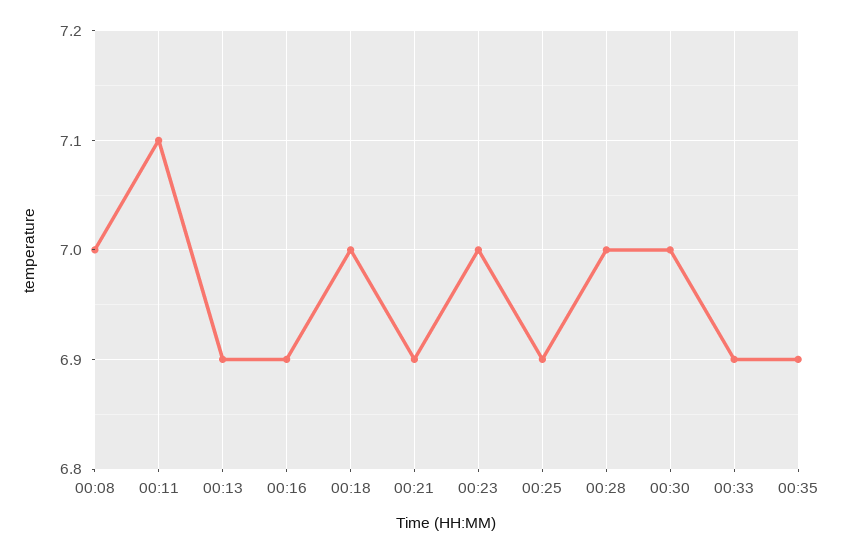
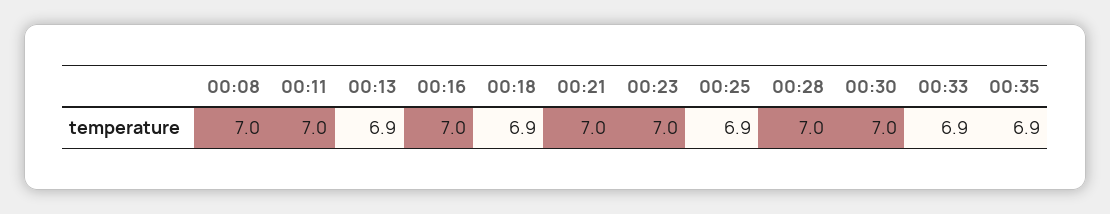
00:11: 7.1 -> 7
00:16: 6.9 -> 7
00:18: 7 -> 6.9
00:21: 6.9 -> 7

